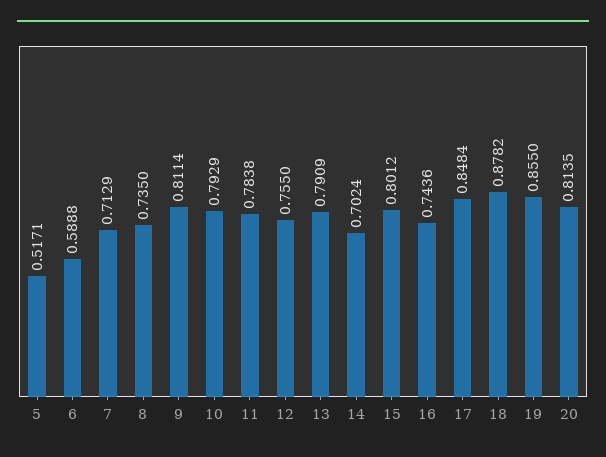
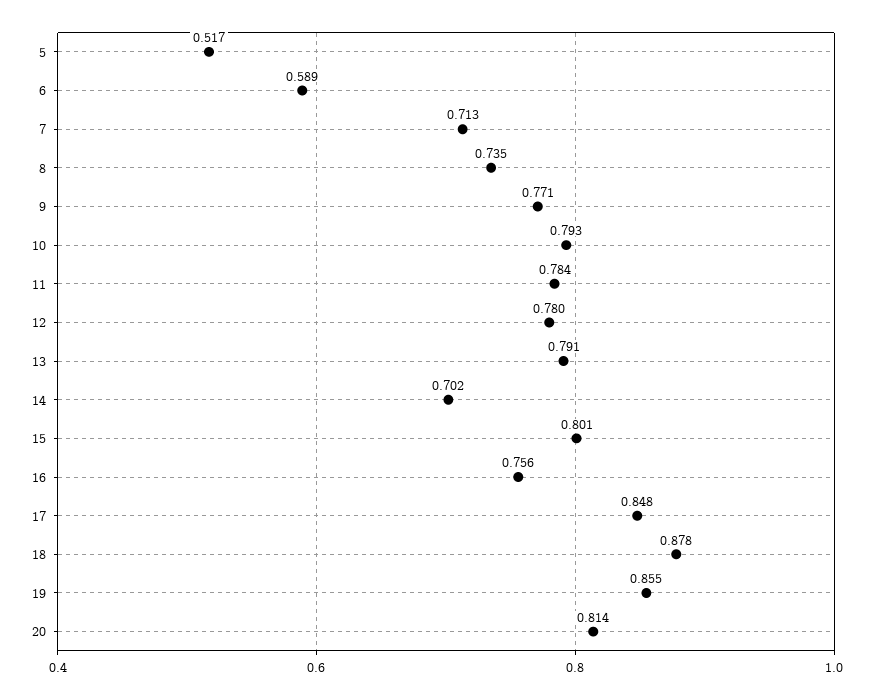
9: 0.8114 -> 0.771
12: 0.755 -> 0.78
16: 0.7436 -> 0.756

